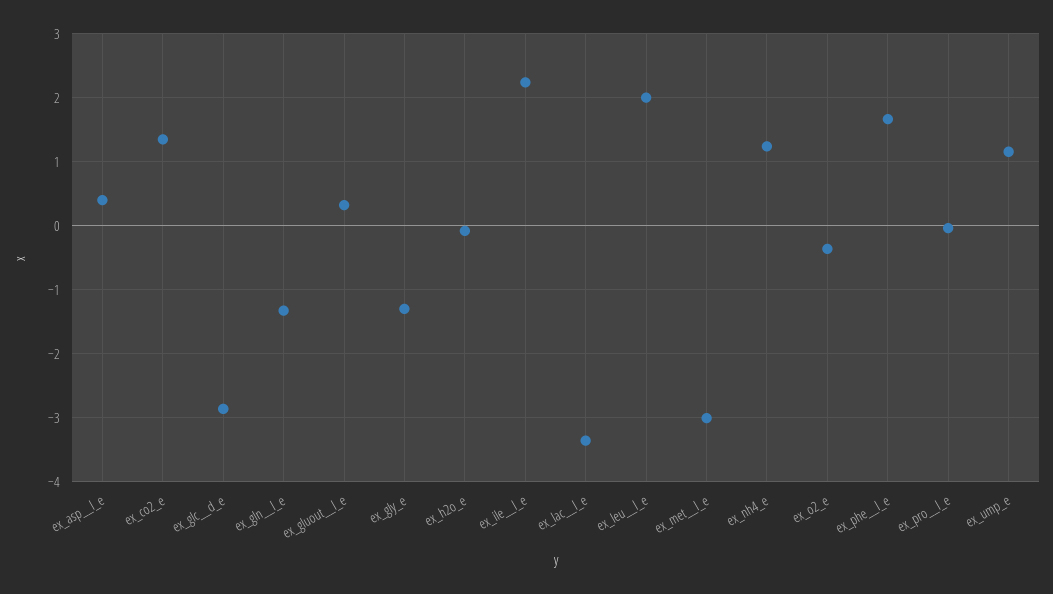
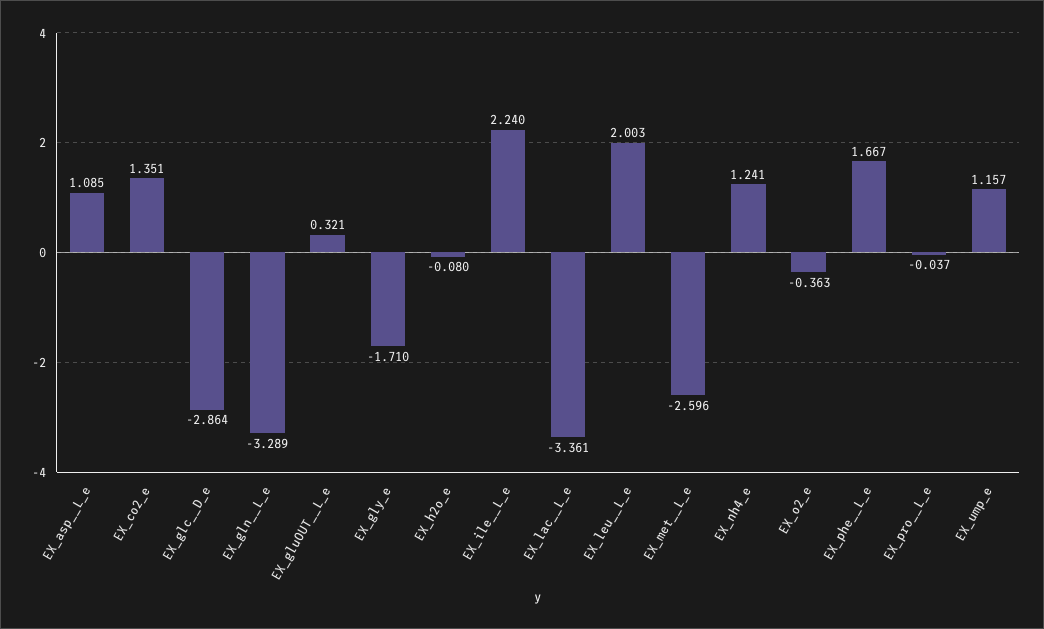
ex_asp__l_e: 0.4 -> 1.085
ex_gln__l_e: -1.3 -> -3.289
ex_gly_e: -1.3 -> -1.71
ex_met__l_e: -3 -> -2.596

